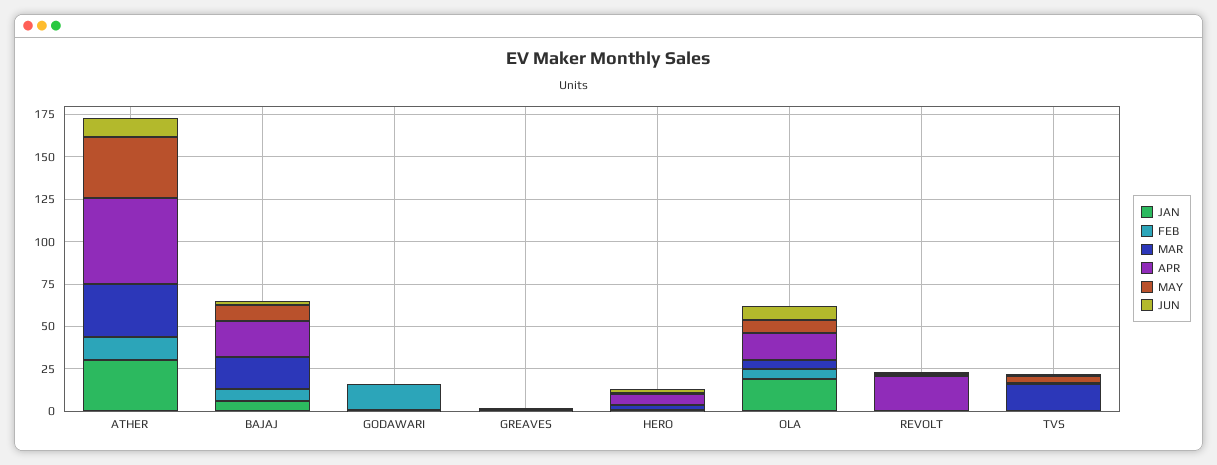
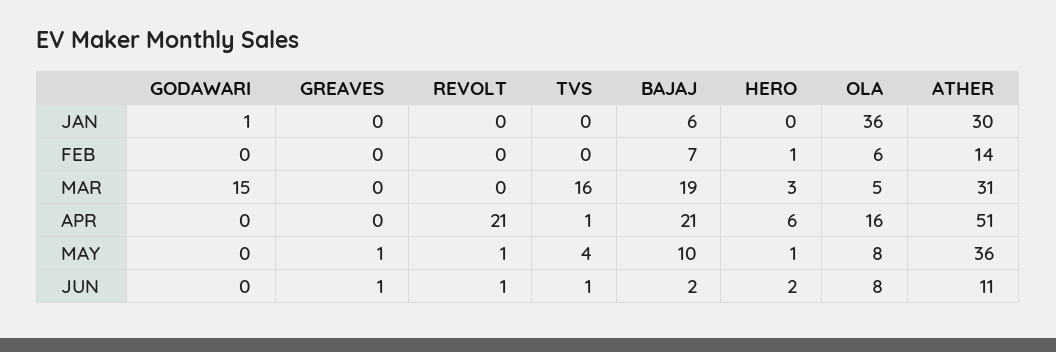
FEB, GODAWARI: 15 -> 0
MAR, GODAWARI: 0 -> 15
JAN, OLA: 20 -> 36

